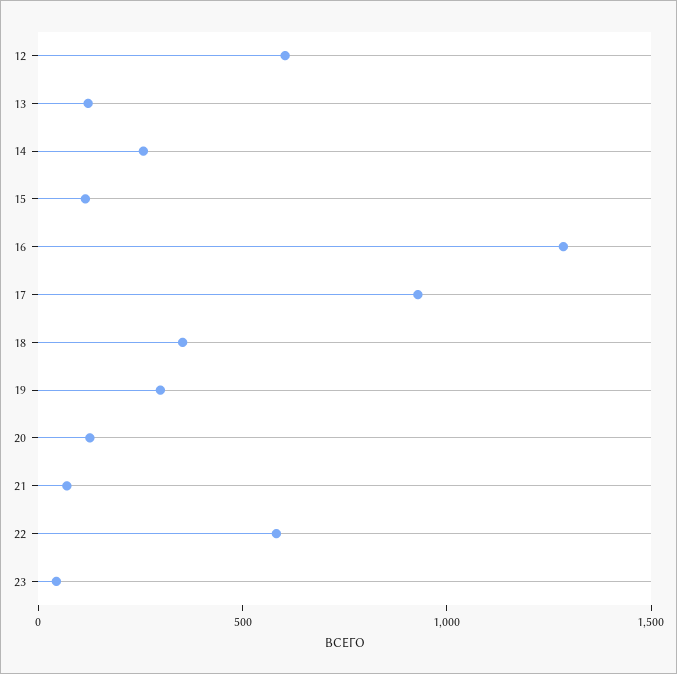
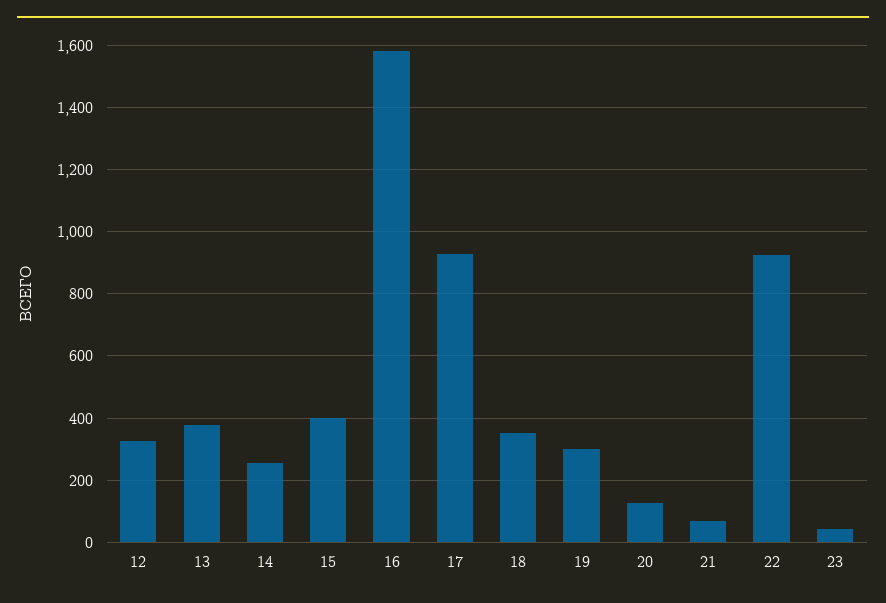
12: 600 -> 320
13: 100 -> 380
15: 100 -> 400
16: 1300 -> 1580
22: 600 -> 920

